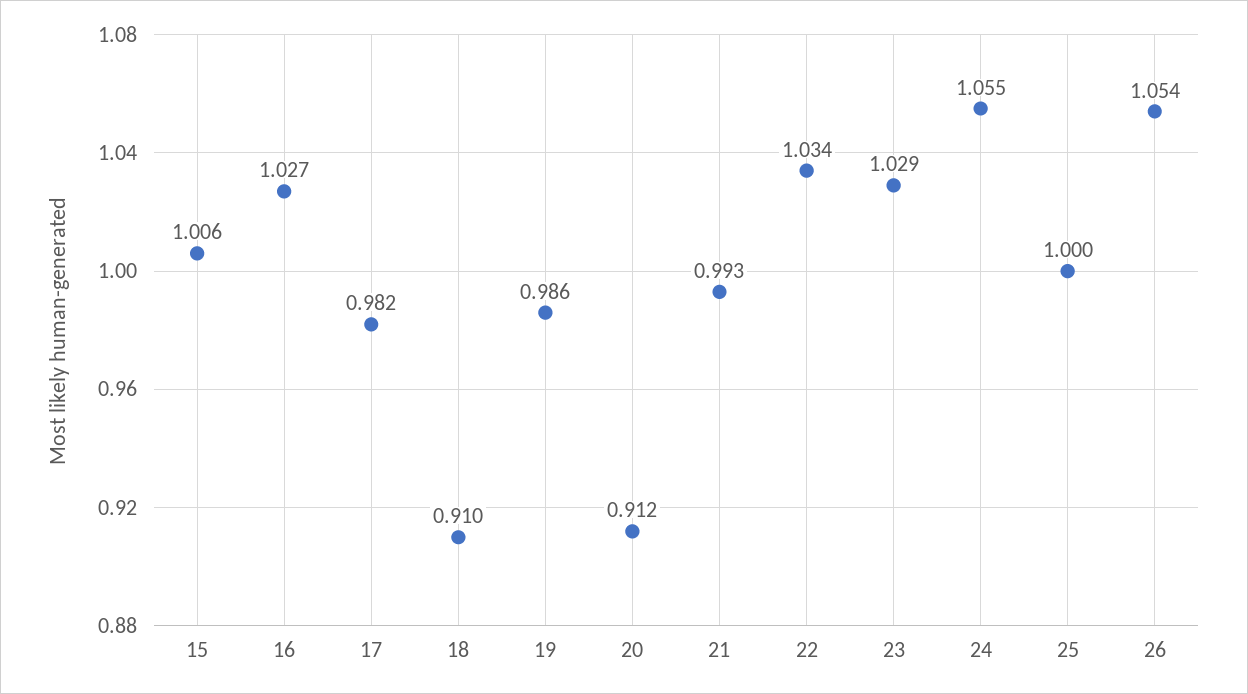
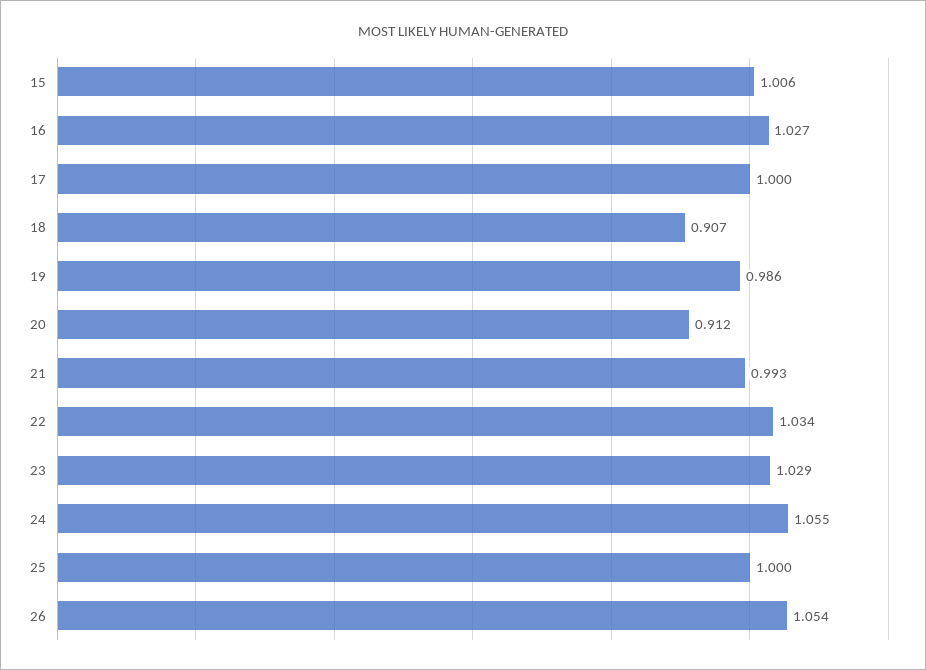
17: 0.982 -> 1
18: 0.91 -> 0.907

